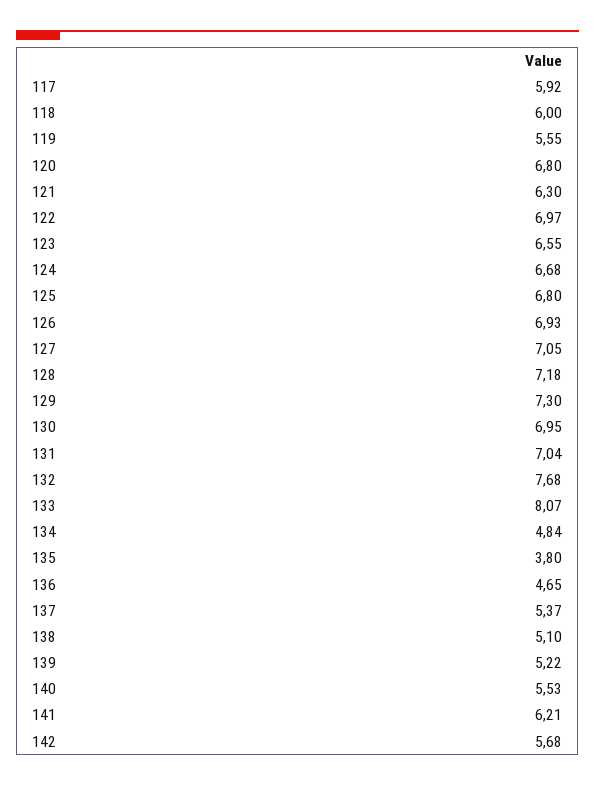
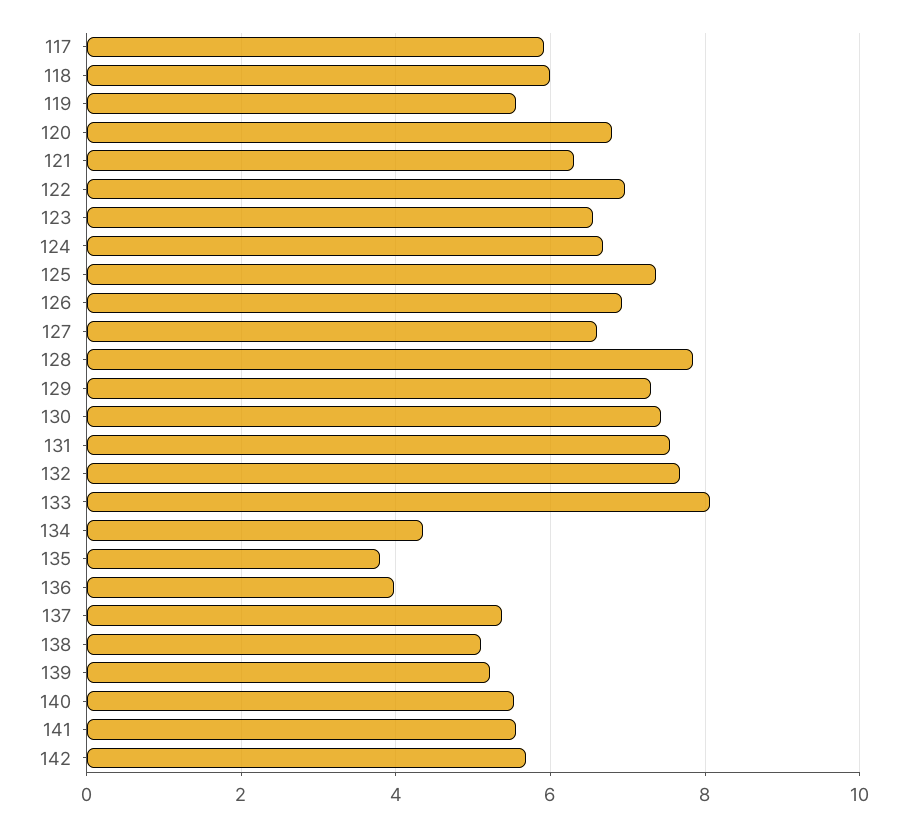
125: 6.8 -> 7.4
127: 7.05 -> 6.6
128: 7.18 -> 7.8
130: 6.95 -> 7.4
131: 7.04 -> 7.6
134: 4.84 -> 4.4
136: 4.65 -> 4
141: 6.21 -> 5.6

